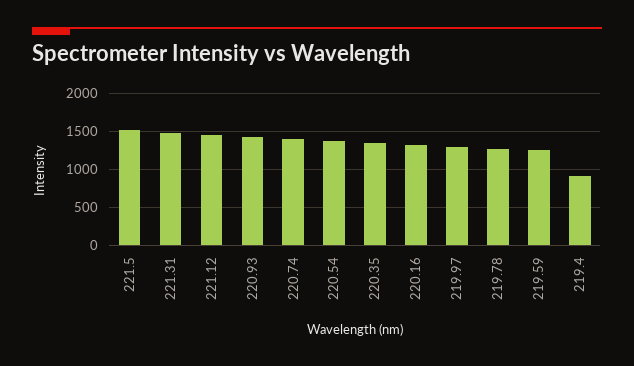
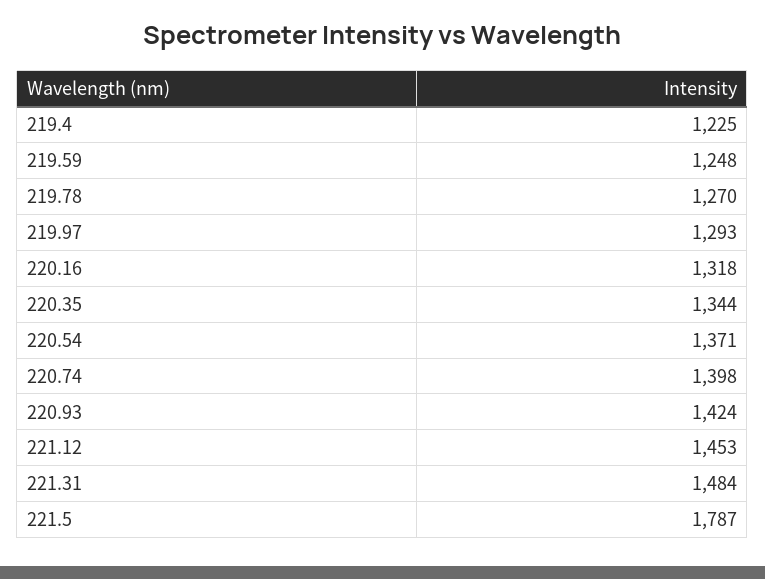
221.5: 1500 -> 1787
219.4: 900 -> 1225

